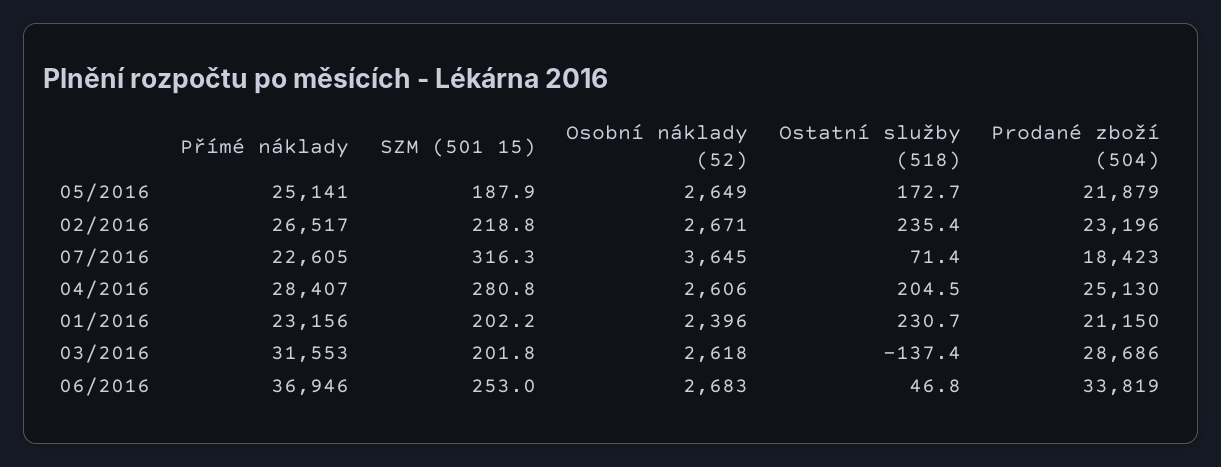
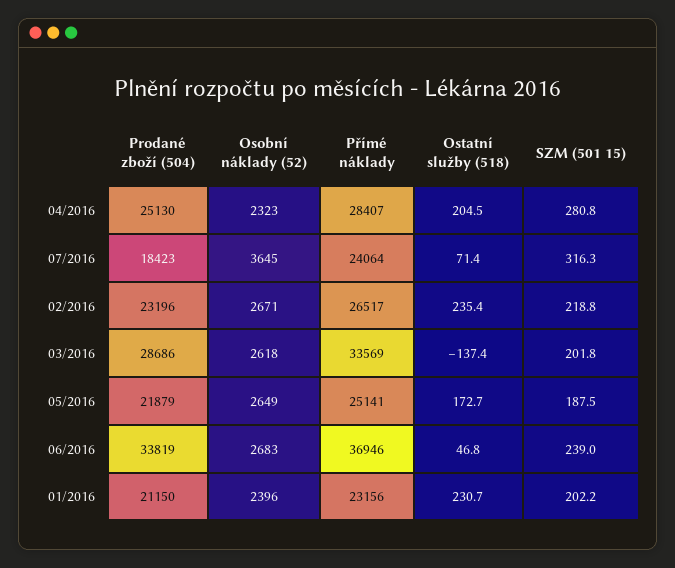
SZM (501 15), 05/2016: 187.9 -> 187.5
Přímé náklady, 07/2016: 22605 -> 24064
Osobní náklady (52), 04/2016: 2606 -> 2323
Přímé náklady, 03/2016: 31553 -> 33569
SZM (501 15), 06/2016: 253 -> 239

